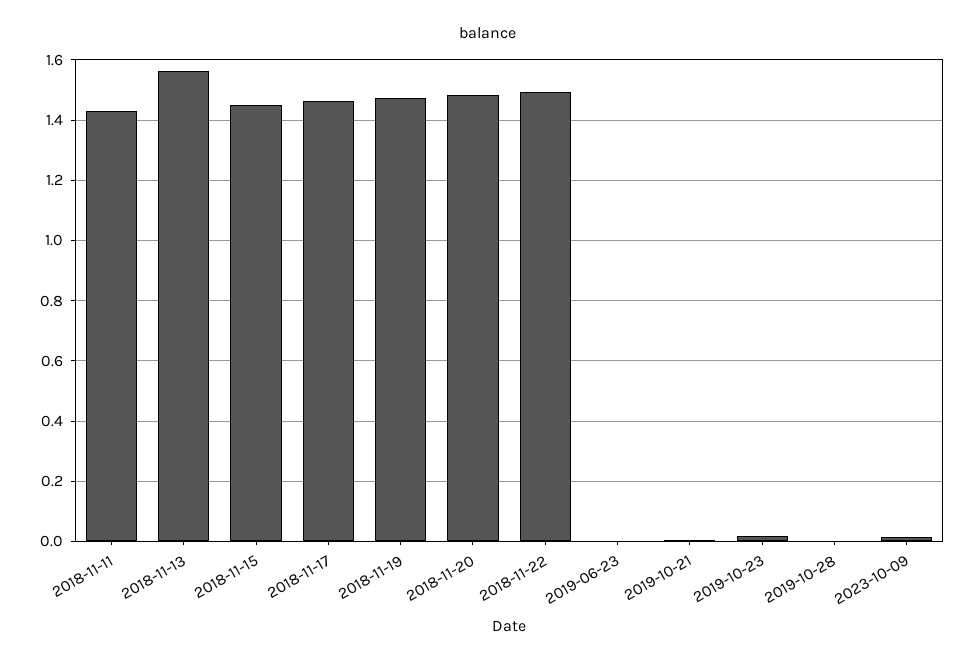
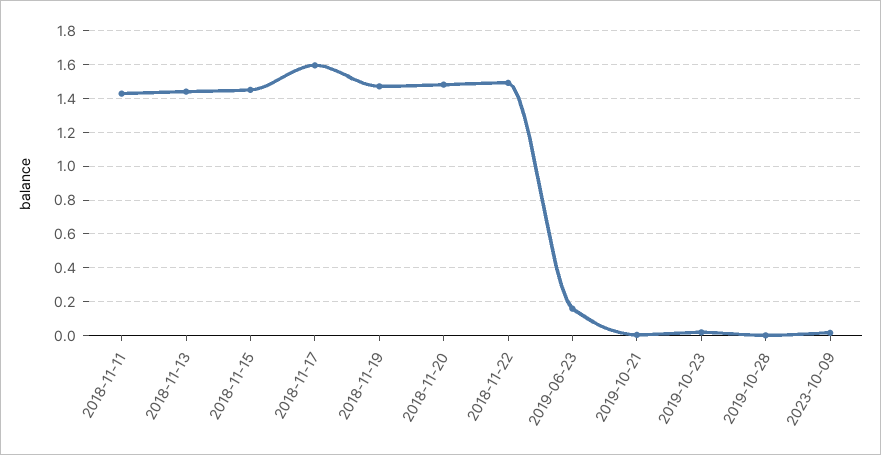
2018-11-13: 1.56 -> 1.45
2018-11-17: 1.46 -> 1.6
2019-06-23: 0 -> 0.15

